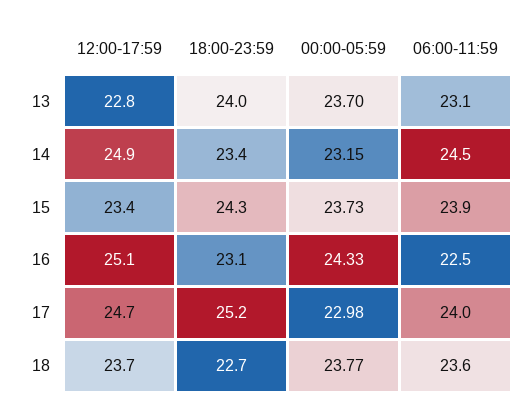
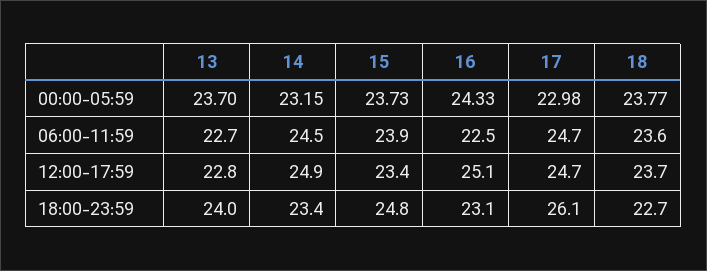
06:00-11:59, 13: 23.1 -> 22.7
18:00-23:59, 15: 24.3 -> 24.8
18:00-23:59, 17: 25.2 -> 26.1
06:00-11:59, 17: 24 -> 24.7

